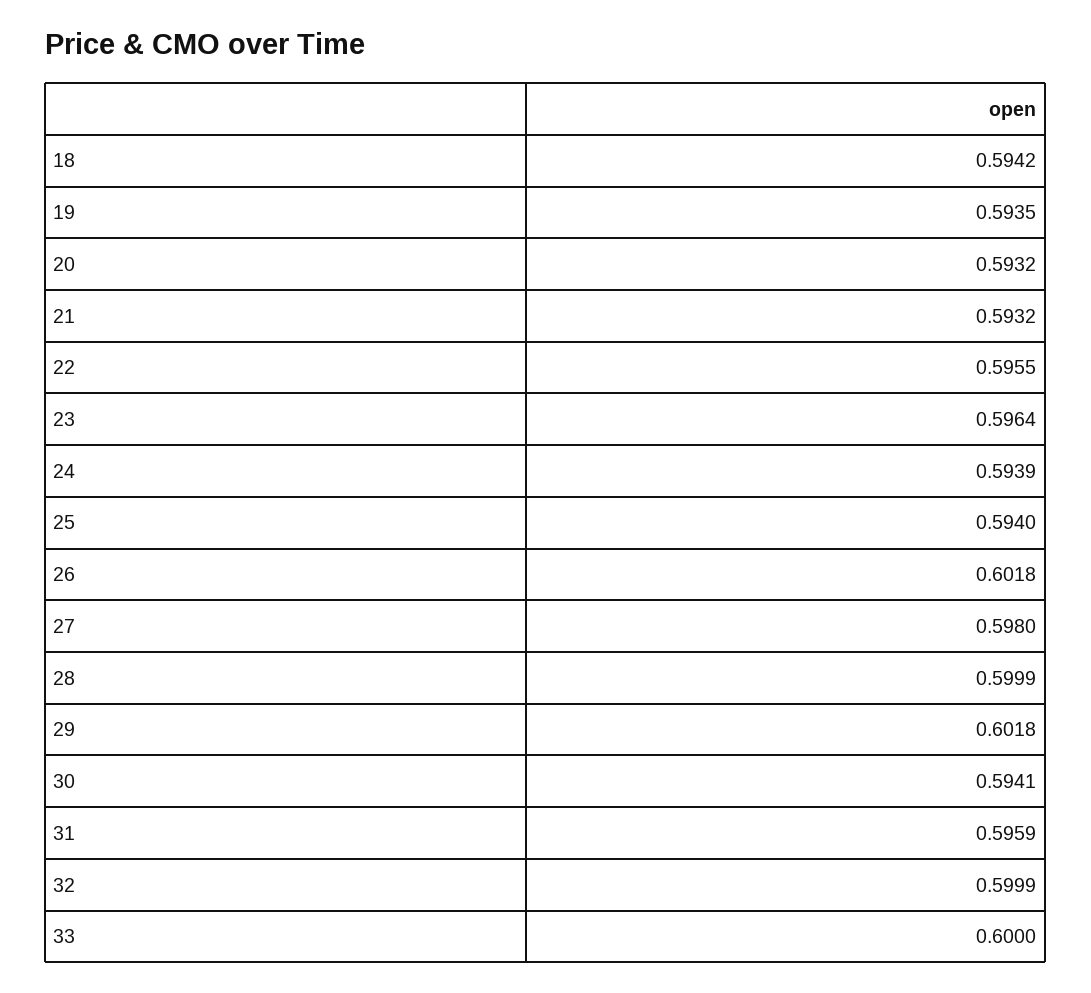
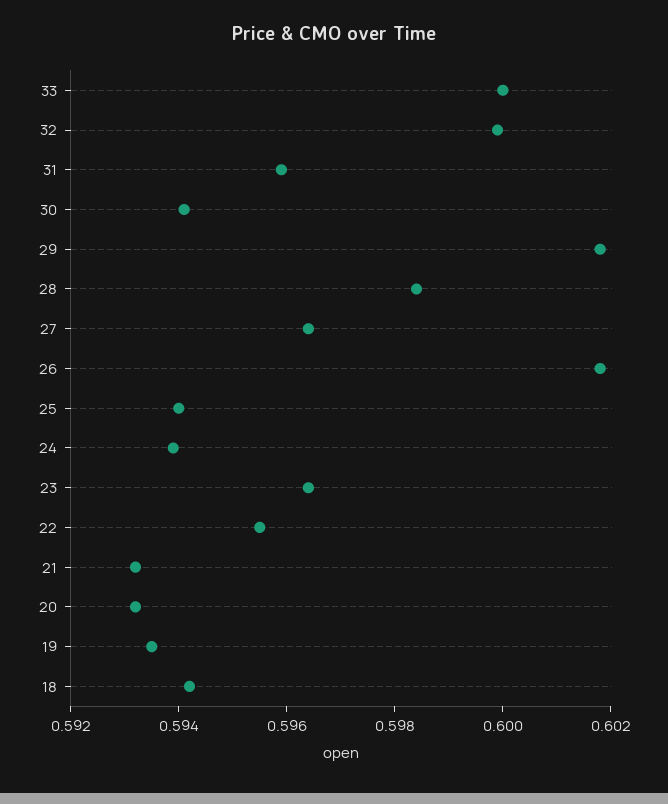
27: 0.598 -> 0.5965
28: 0.5999 -> 0.5985

